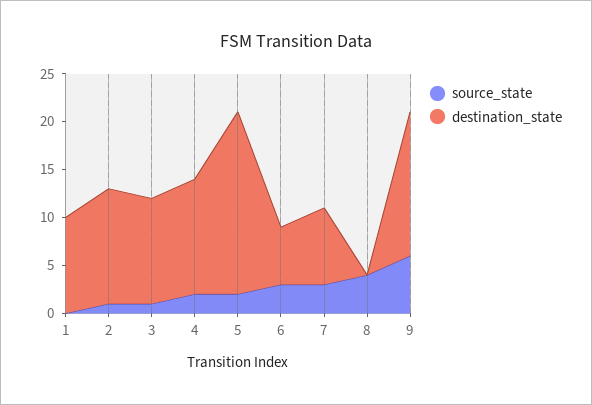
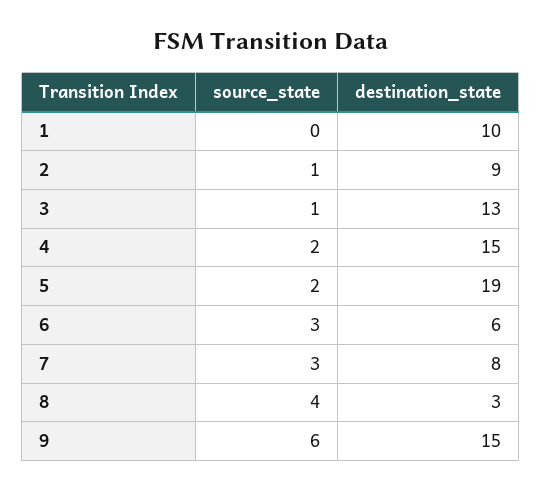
destination_state, 2: 12 -> 9
destination_state, 3: 11 -> 13
destination_state, 4: 12 -> 15
destination_state, 8: 0 -> 3

